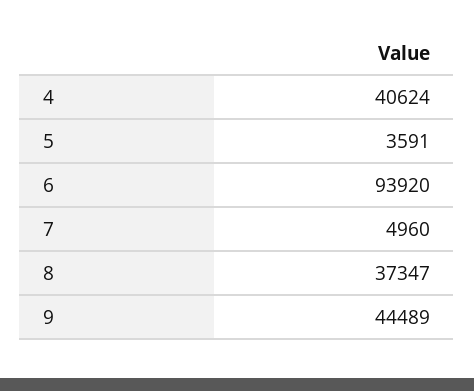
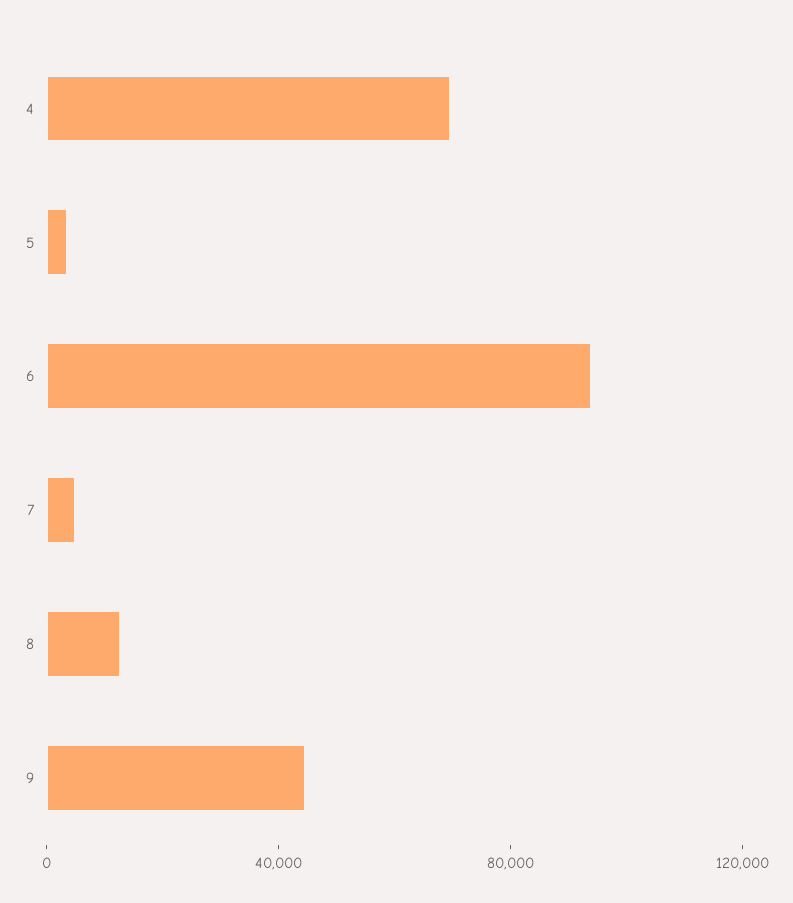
4: 40624 -> 70000
8: 37347 -> 10000

